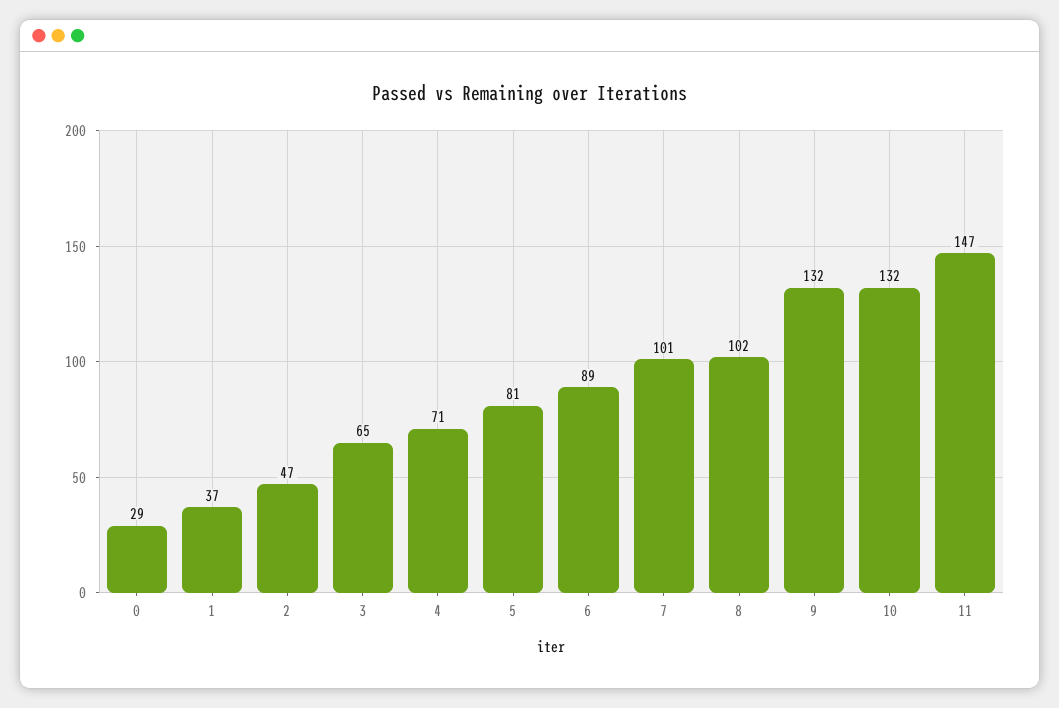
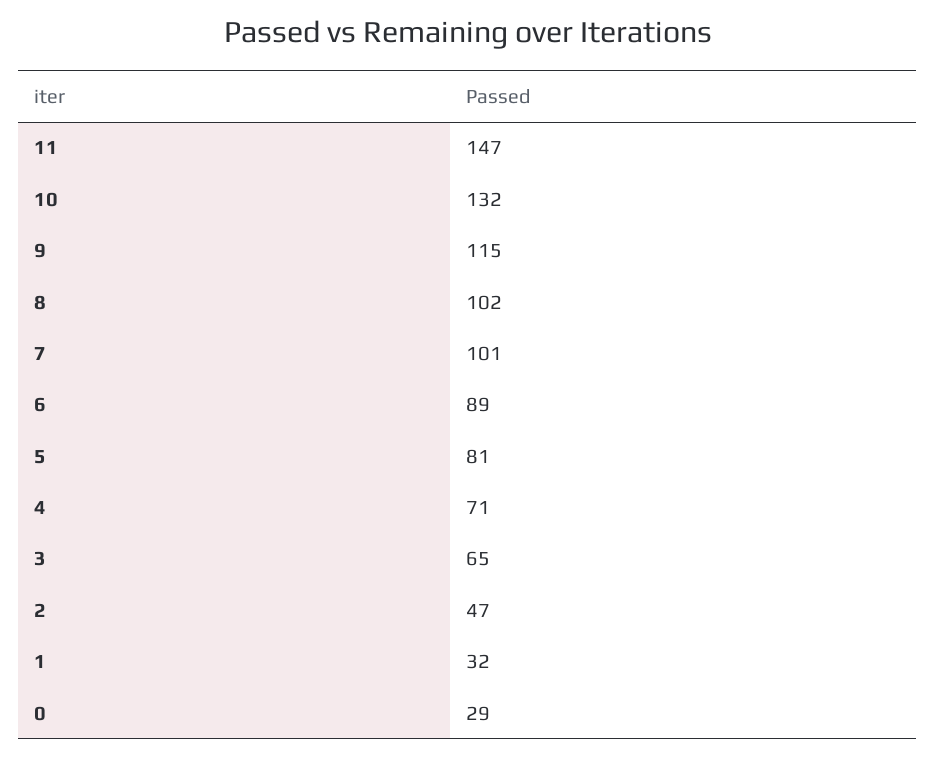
1: 37 -> 32
9: 132 -> 115

